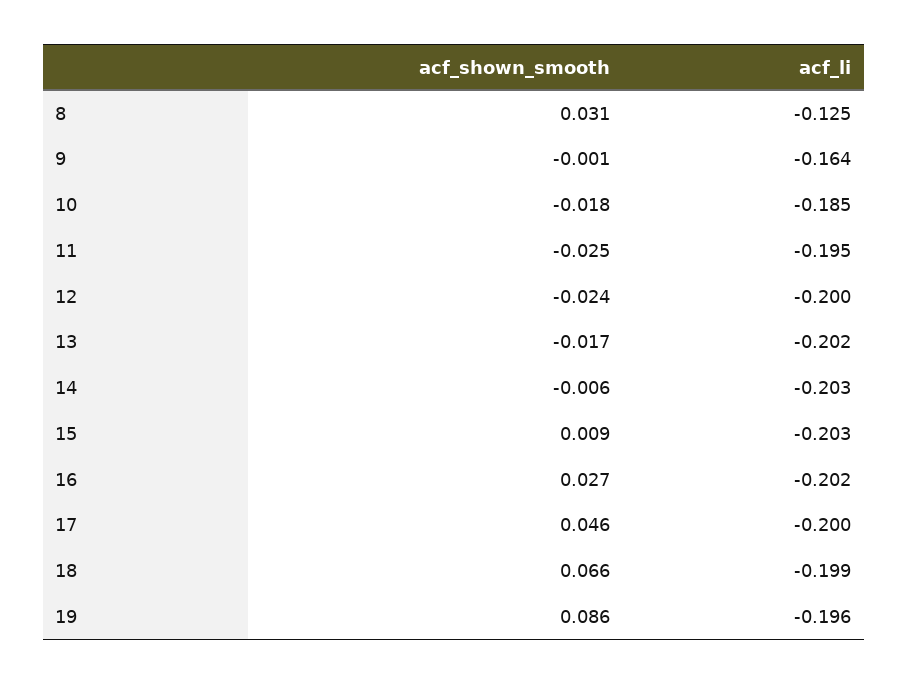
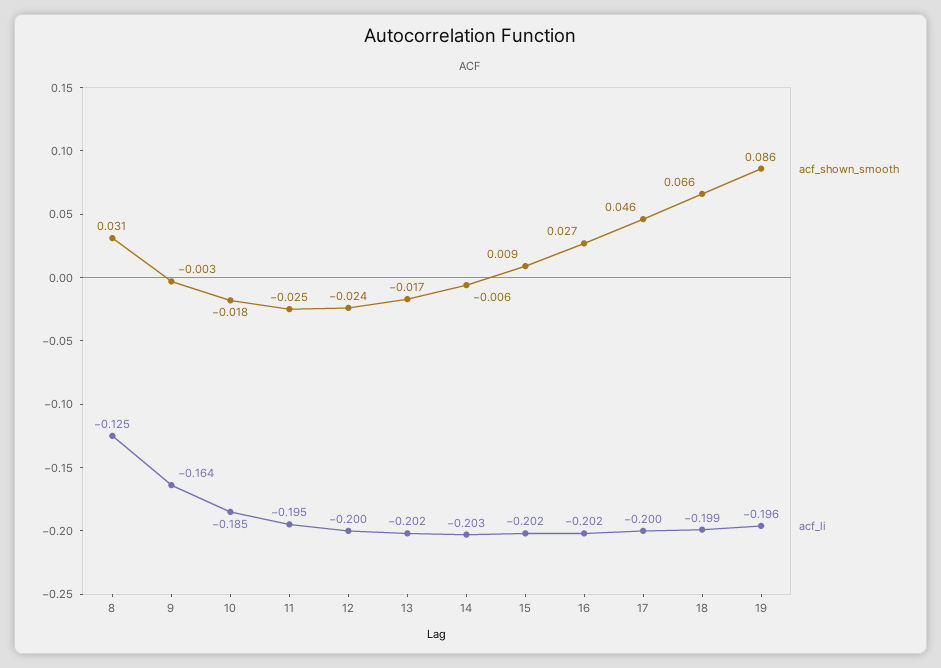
acf_shown_smooth, 9: -0.001 -> -0.003
acf_li, 15: -0.203 -> -0.202

